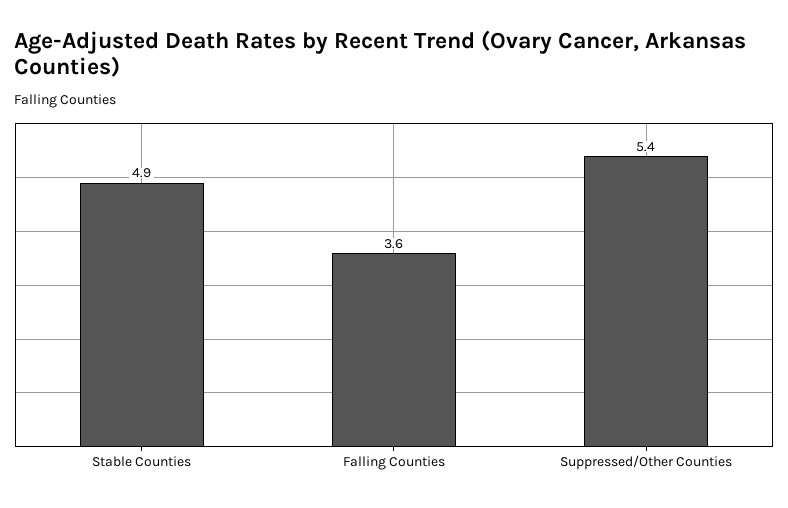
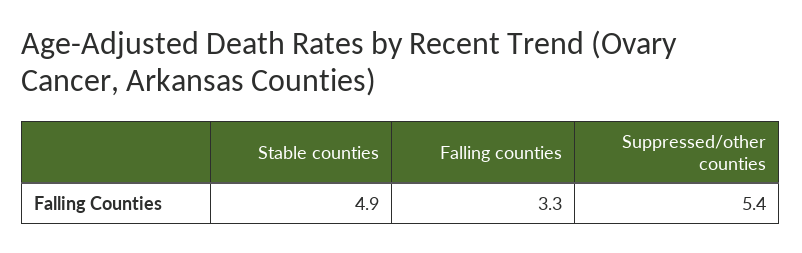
Falling Counties: 3.6 -> 3.3

